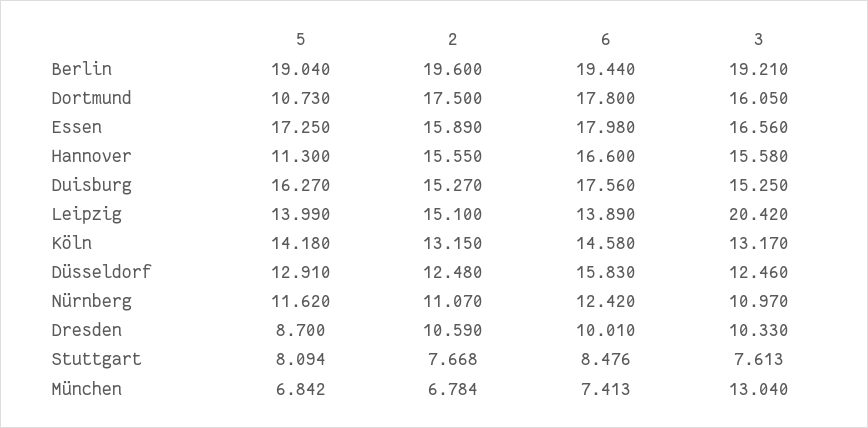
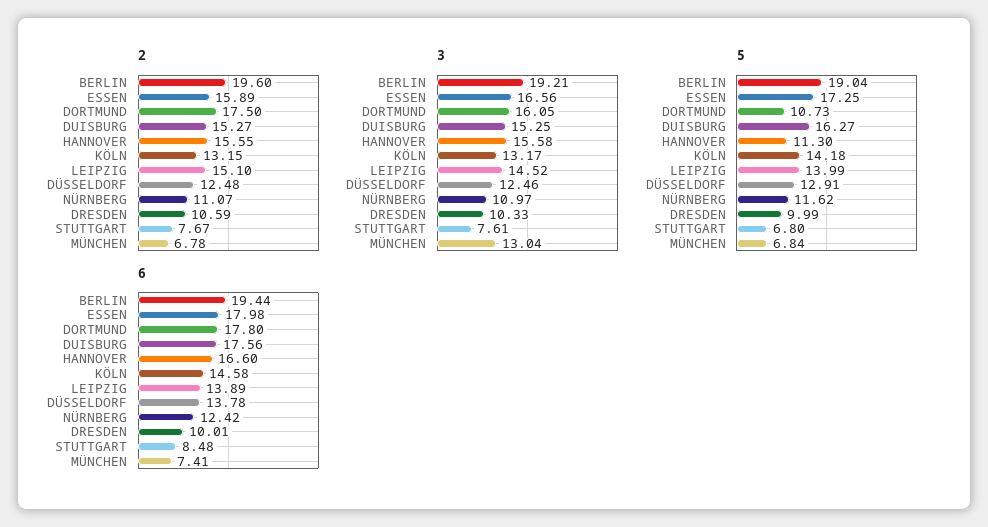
3, Leipzig: 20.42 -> 14.52
6, Düsseldorf: 15.83 -> 13.78
5, Dresden: 8.7 -> 9.99
5, Stuttgart: 8.094 -> 6.8

